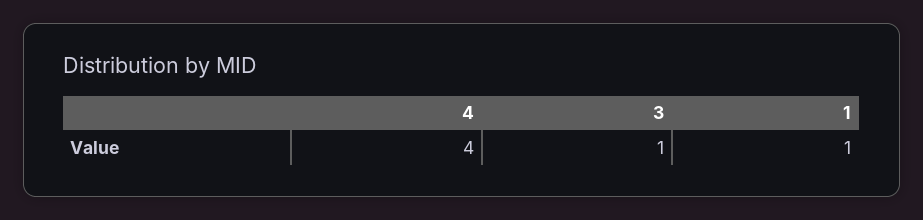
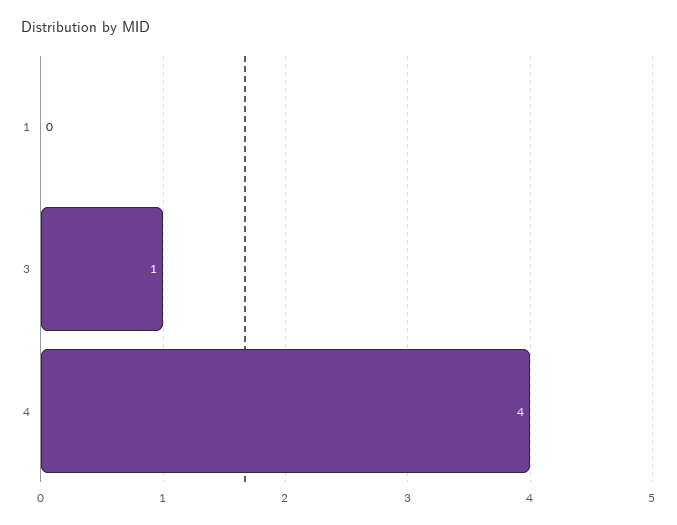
1: 1 -> 0

